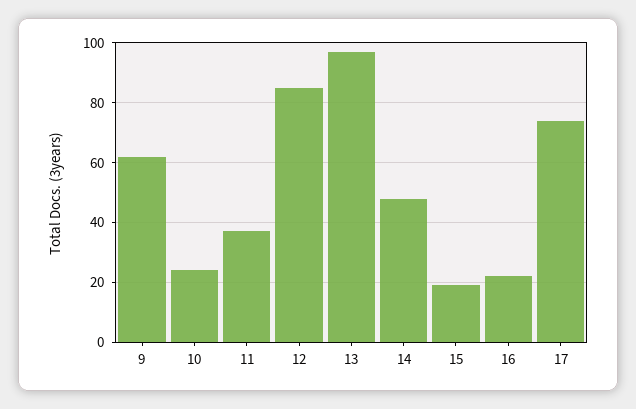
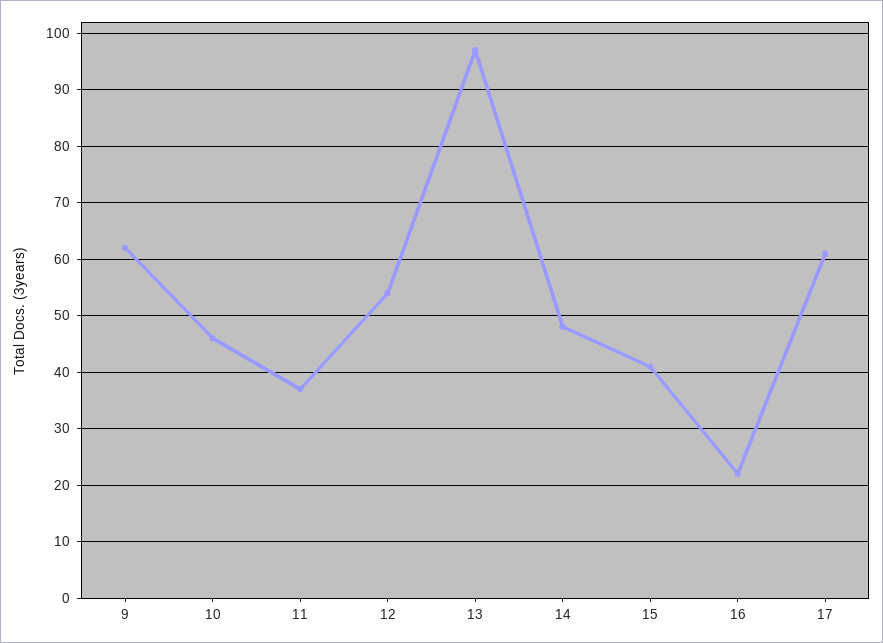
10: 25 -> 45
12: 85 -> 55
15: 20 -> 40
17: 75 -> 60

